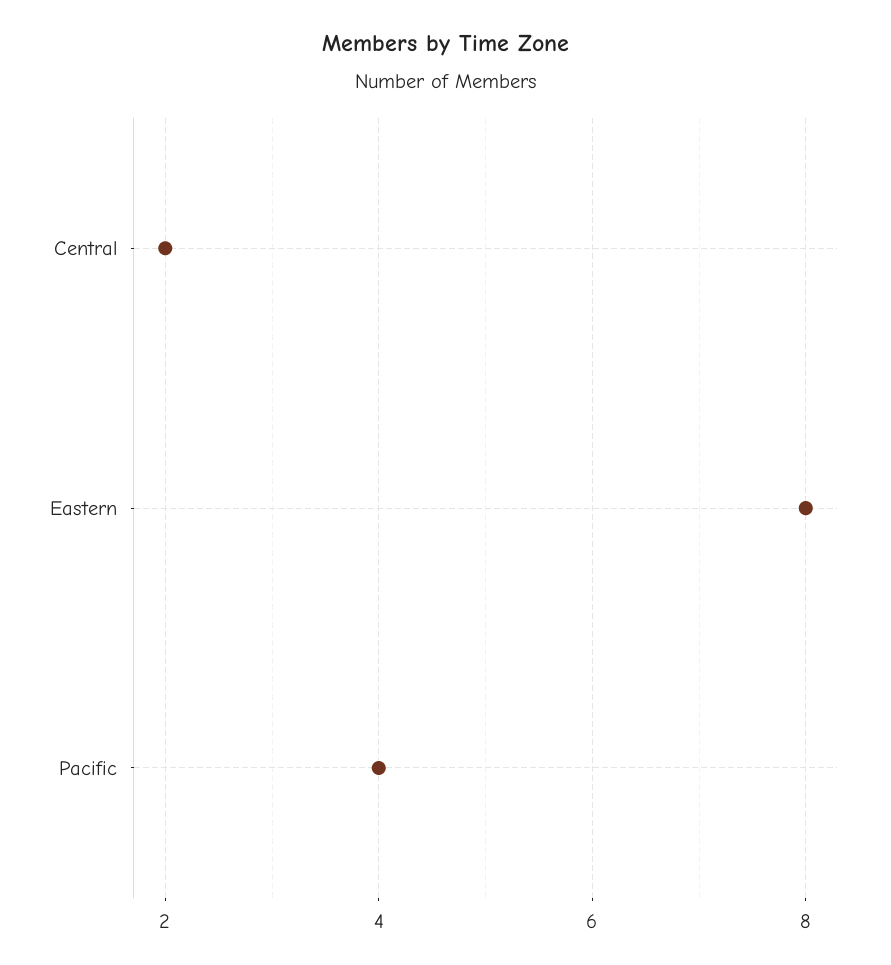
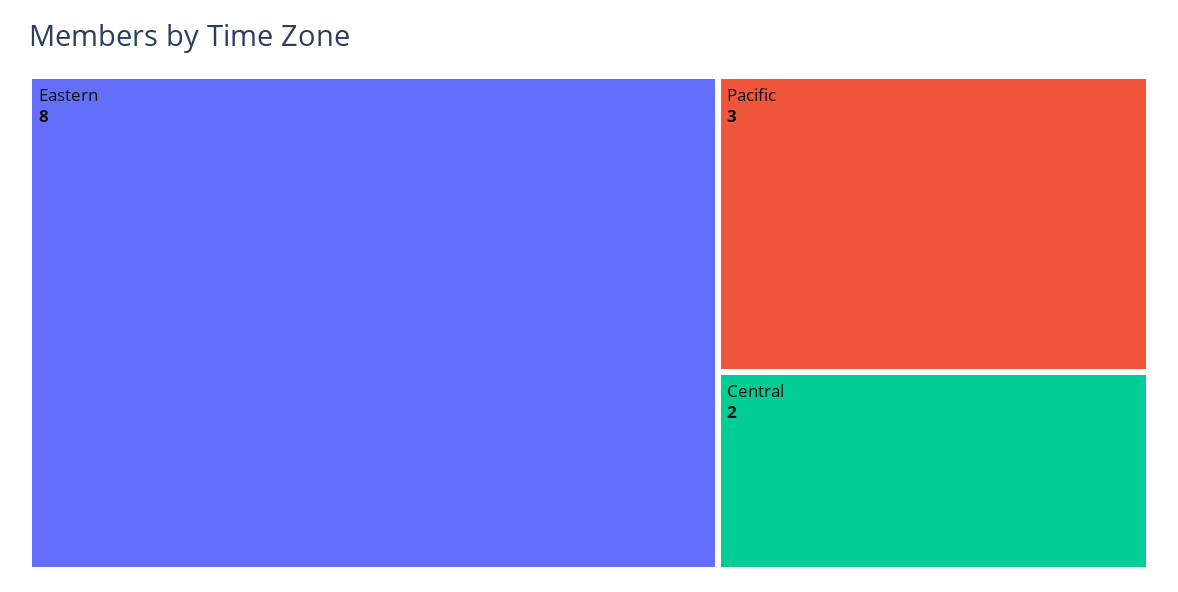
Pacific: 4 -> 3

